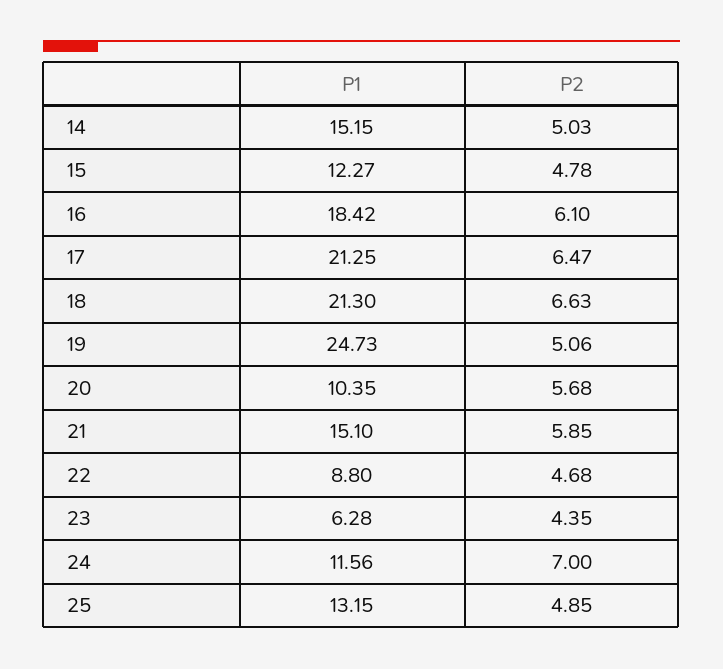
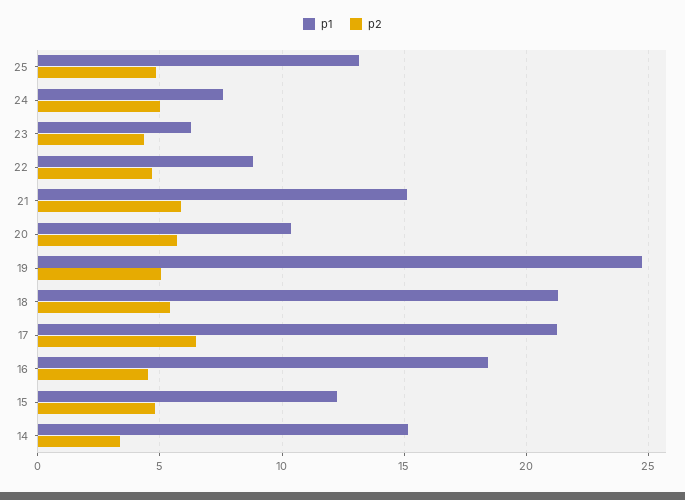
P2, 14: 5.03 -> 3.5
P2, 16: 6.1 -> 4.5
P2, 18: 6.63 -> 5.5
P1, 24: 11.56 -> 7.5
P2, 24: 7 -> 5

